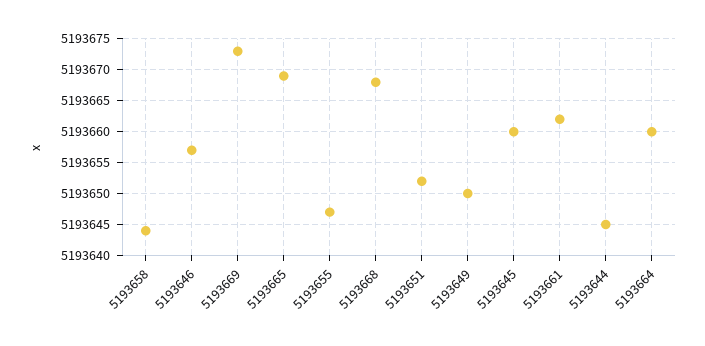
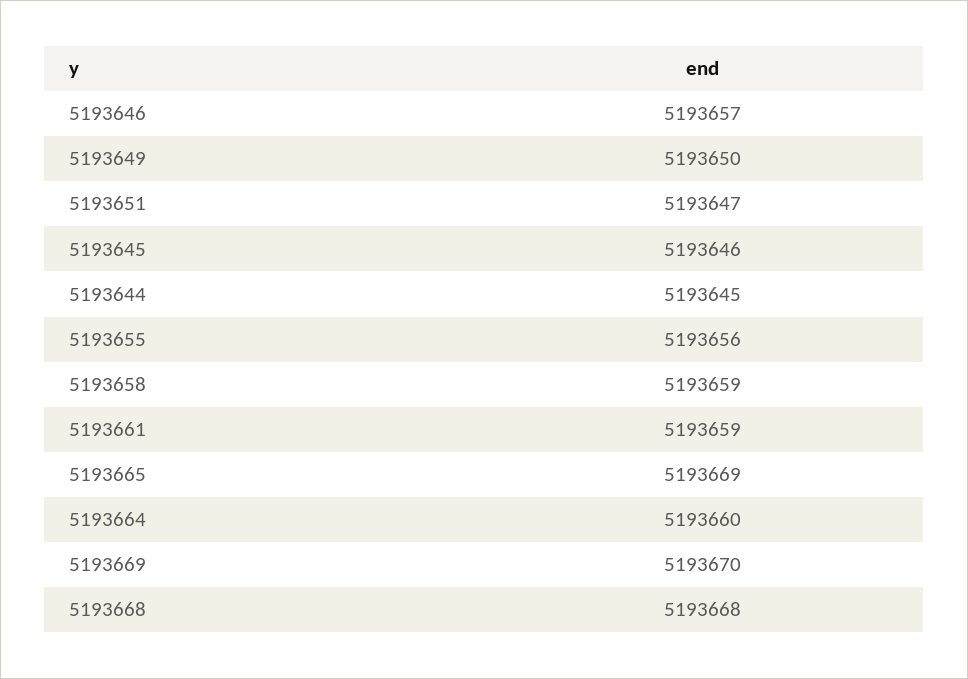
5193658: 5193644 -> 5193659
5193669: 5193673 -> 5193670
5193655: 5193647 -> 5193656
5193651: 5193652 -> 5193647
5193645: 5193660 -> 5193646
5193661: 5193662 -> 5193659

